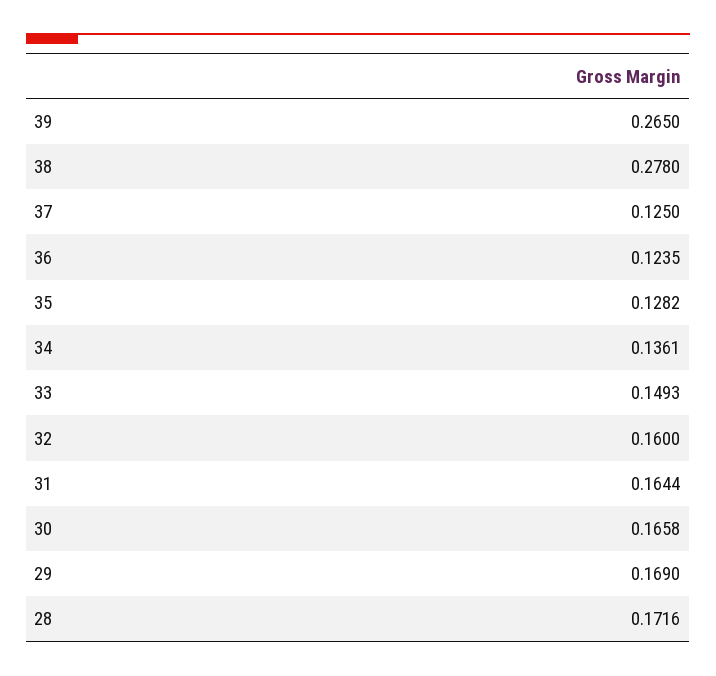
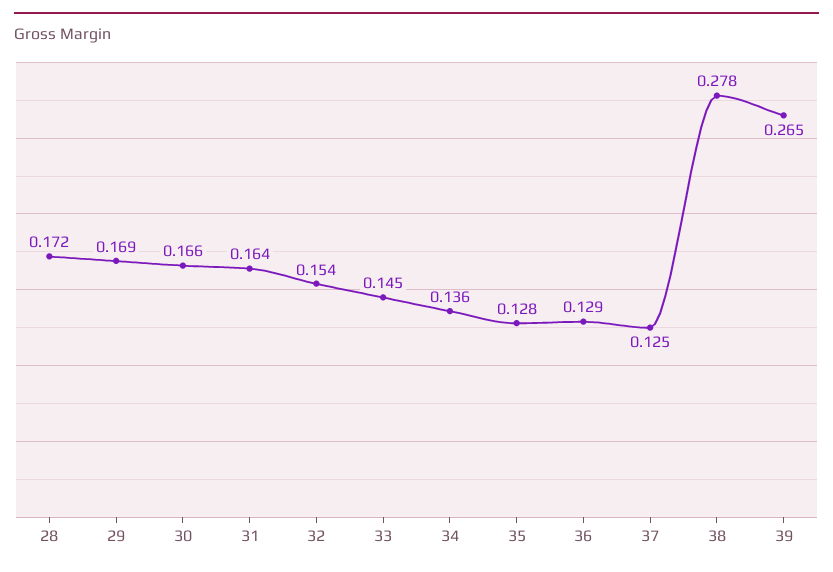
36: 0.1235 -> 0.129
33: 0.1493 -> 0.145
32: 0.16 -> 0.154

